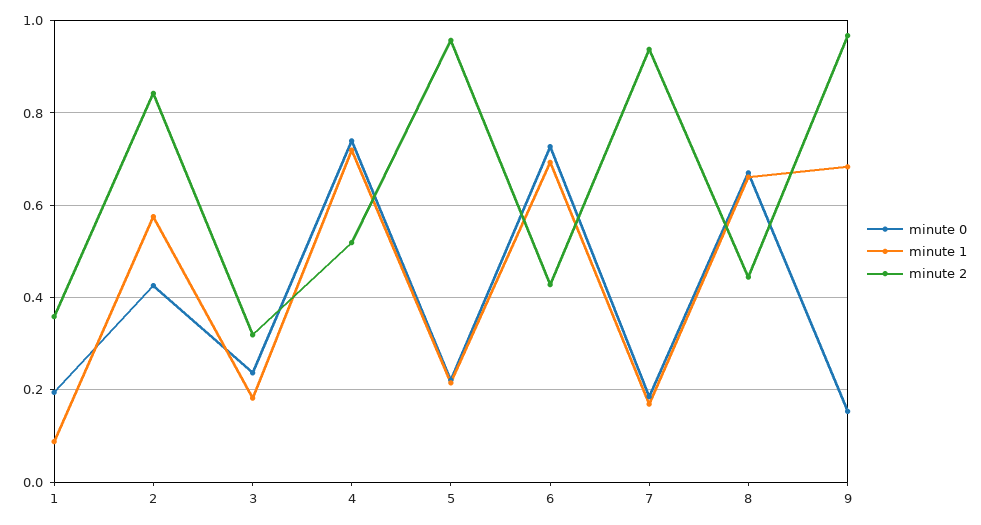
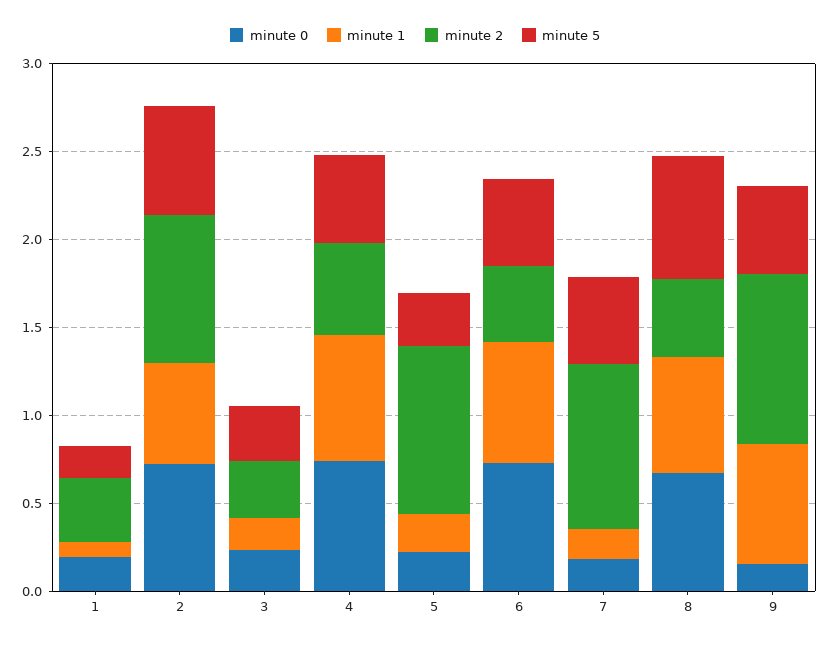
minute 0, 2: 0.42 -> 0.7
minute 5, 1: none -> 0.2
minute 5, 2: none -> 0.6
minute 5, 3: none -> 0.3
minute 5, 4: none -> 0.5
minute 5, 5: none -> 0.3
minute 5, 6: none -> 0.5
minute 5, 7: none -> 0.5
minute 5, 8: none -> 0.7
minute 5, 9: none -> 0.5

